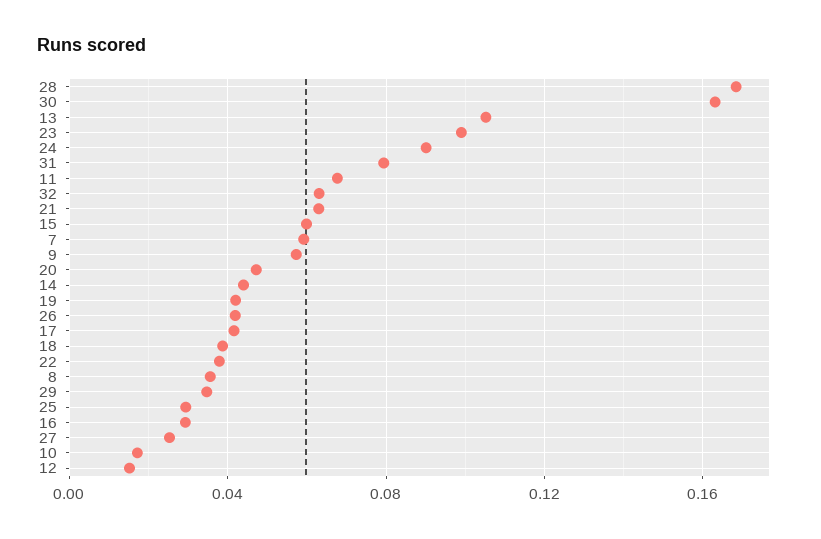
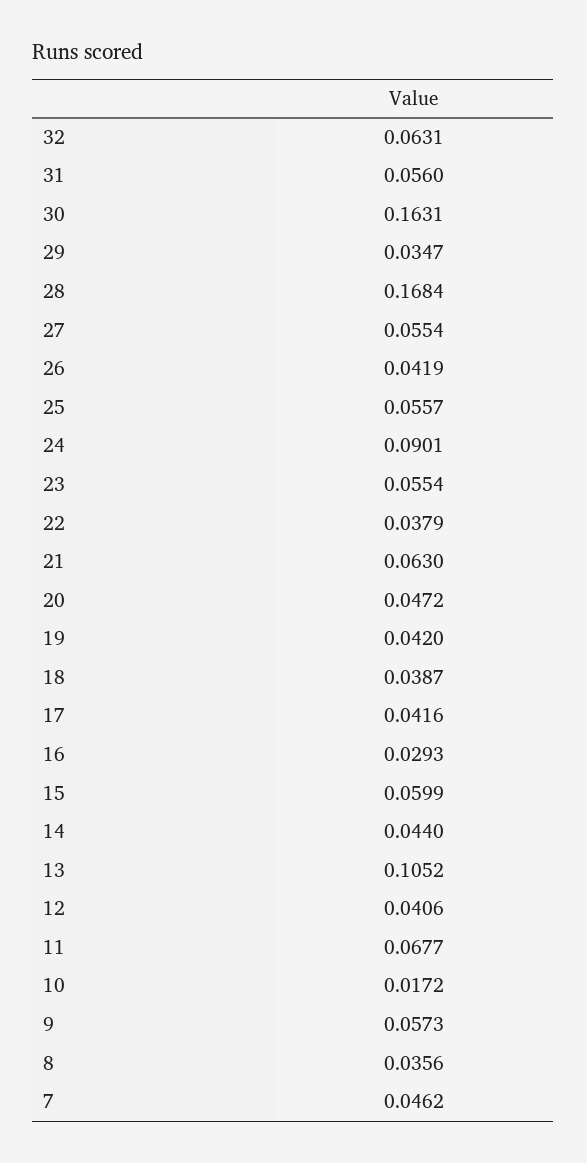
23: 0.1 -> 0.0554
31: 0.08 -> 0.056
7: 0.06 -> 0.0462
25: 0.03 -> 0.0557
27: 0.025 -> 0.0554
12: 0.015 -> 0.0406

